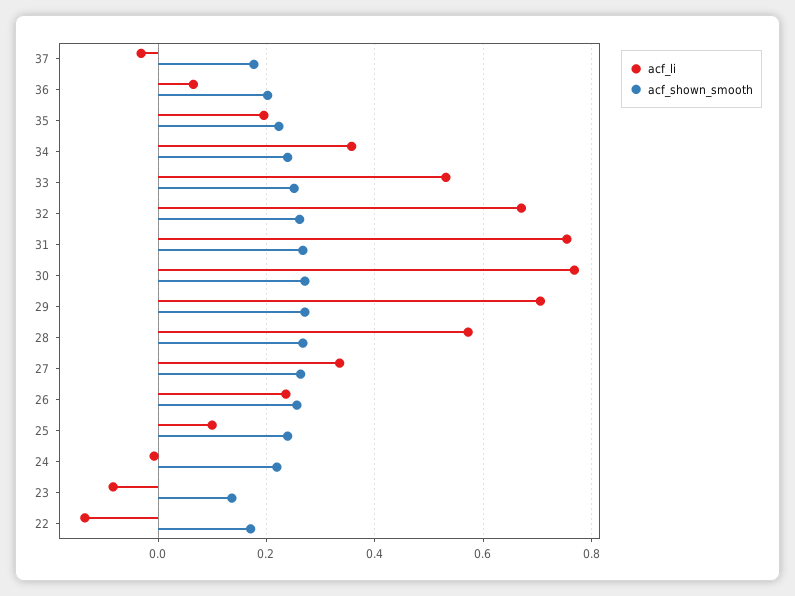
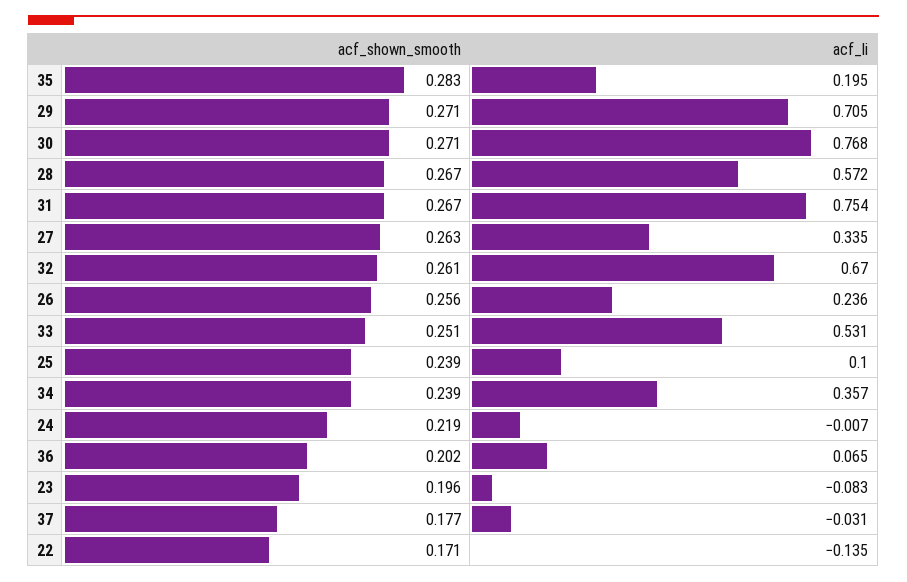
acf_shown_smooth, 35: 0.22 -> 0.283
acf_shown_smooth, 23: 0.14 -> 0.196

